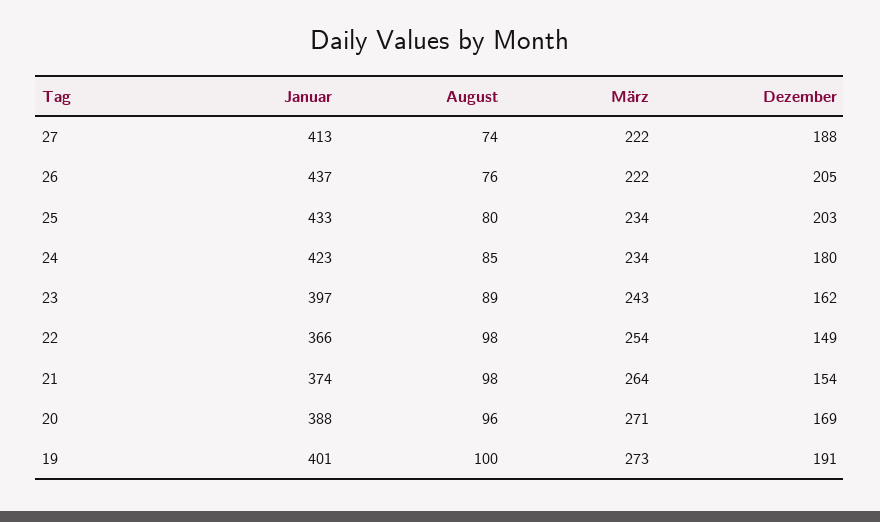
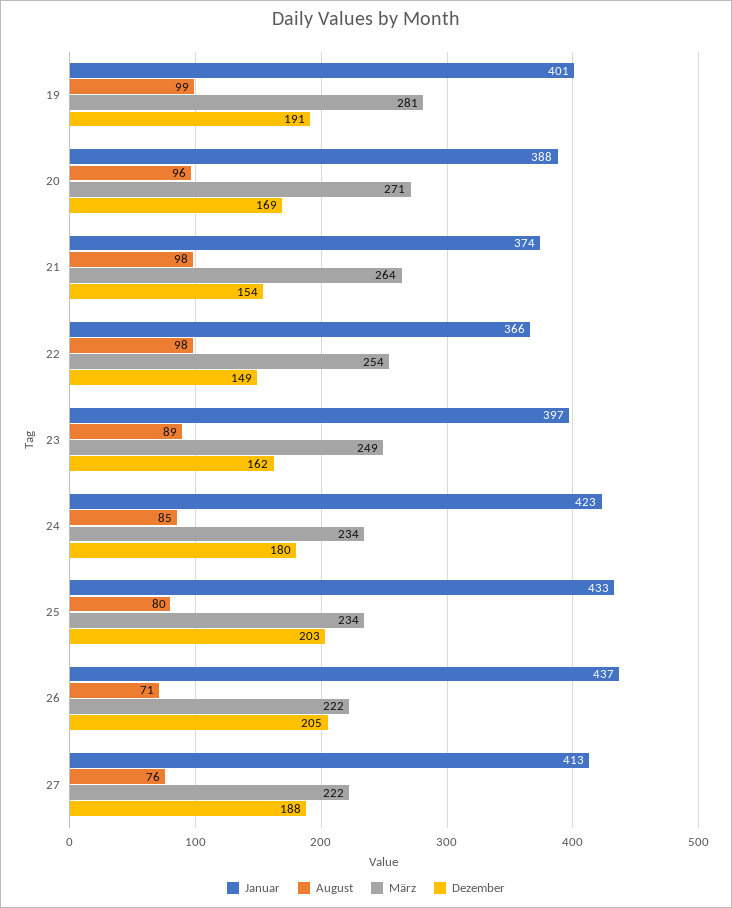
August, 27: 74 -> 76
August, 26: 76 -> 71
März, 23: 243 -> 249
August, 19: 100 -> 99
März, 19: 273 -> 281

